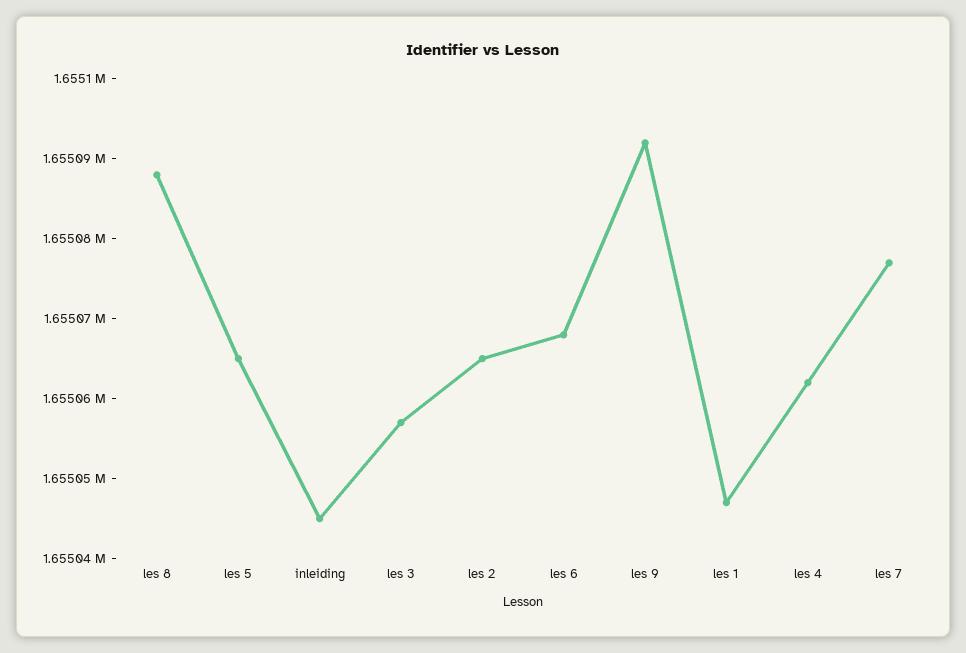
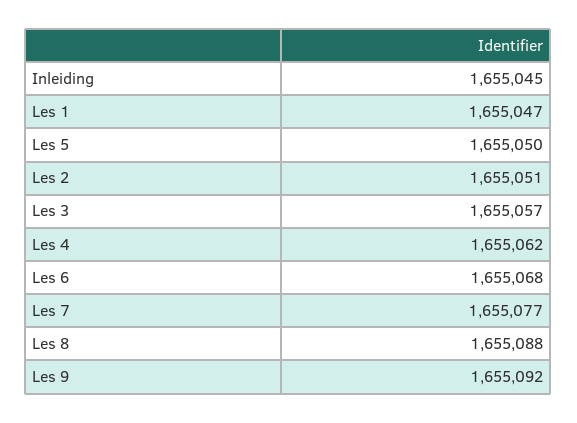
les 5: 1655065 -> 1655050
les 2: 1655065 -> 1655051

